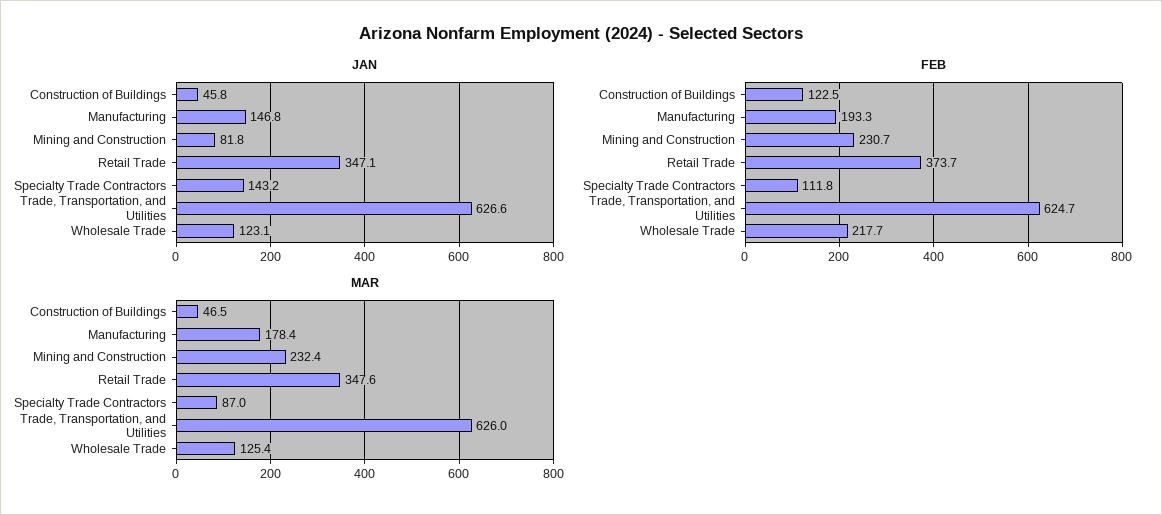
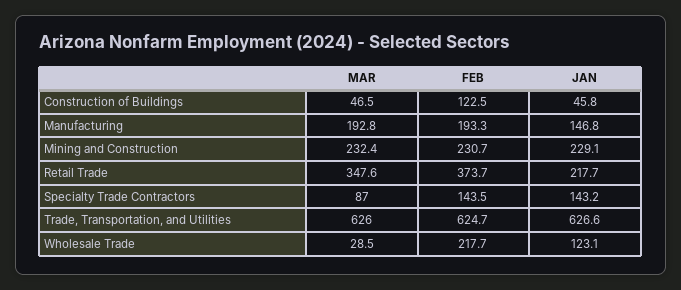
JAN, Mining and Construction: 81.8 -> 229.1
JAN, Retail Trade: 347.1 -> 217.7
FEB, Specialty Trade Contractors: 111.8 -> 143.5
MAR, Manufacturing: 178.4 -> 192.8
MAR, Wholesale Trade: 125.4 -> 28.5

